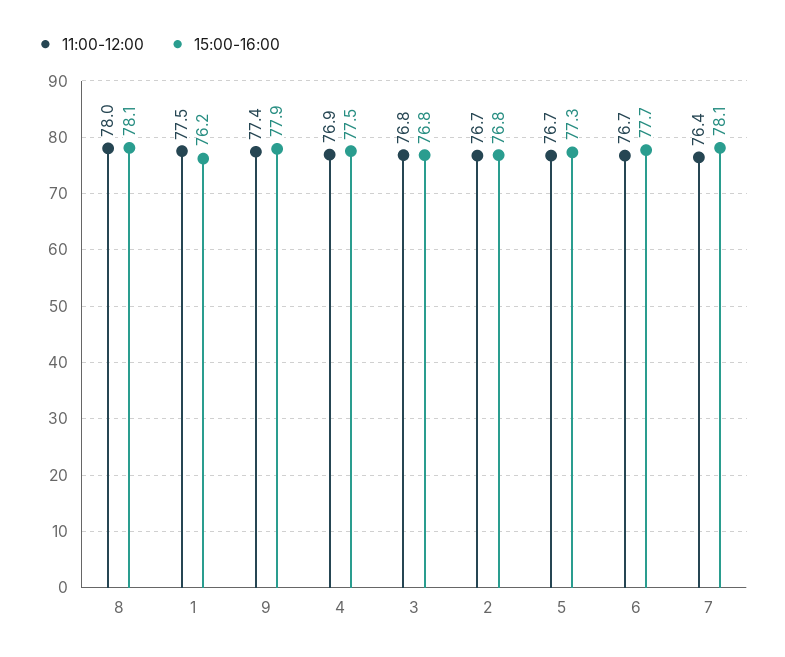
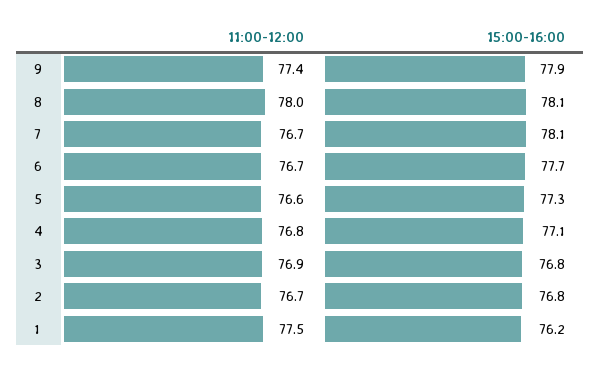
11:00-12:00, 4: 76.9 -> 76.8
15:00-16:00, 4: 77.5 -> 77.1
11:00-12:00, 3: 76.8 -> 76.9
11:00-12:00, 5: 76.7 -> 76.6
11:00-12:00, 7: 76.4 -> 76.7

